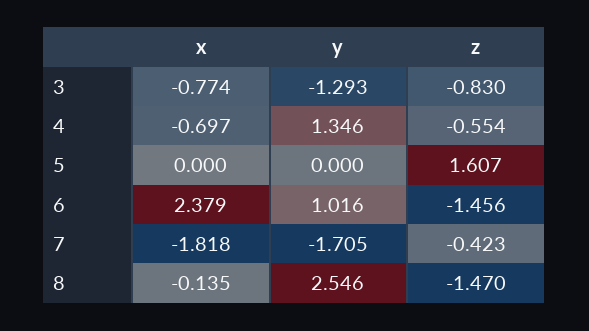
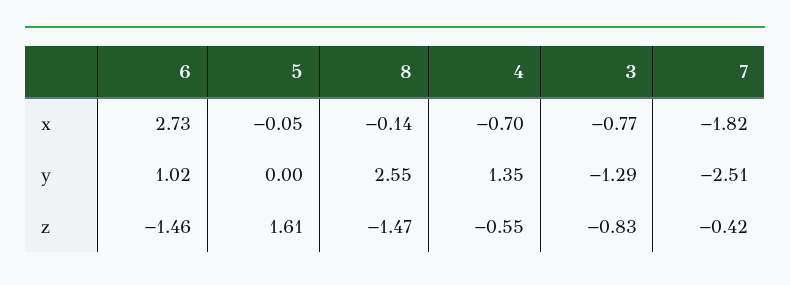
x, 5: 0 -> -0.05
x, 6: 2.379 -> 2.73
y, 7: -1.705 -> -2.51

